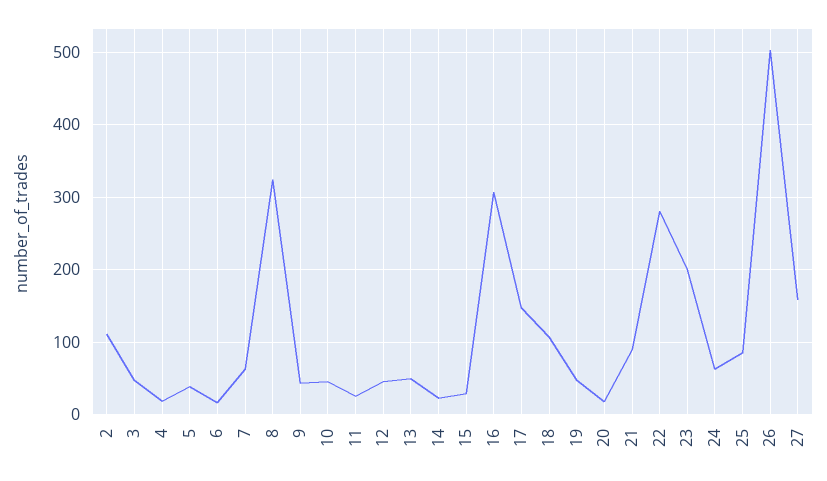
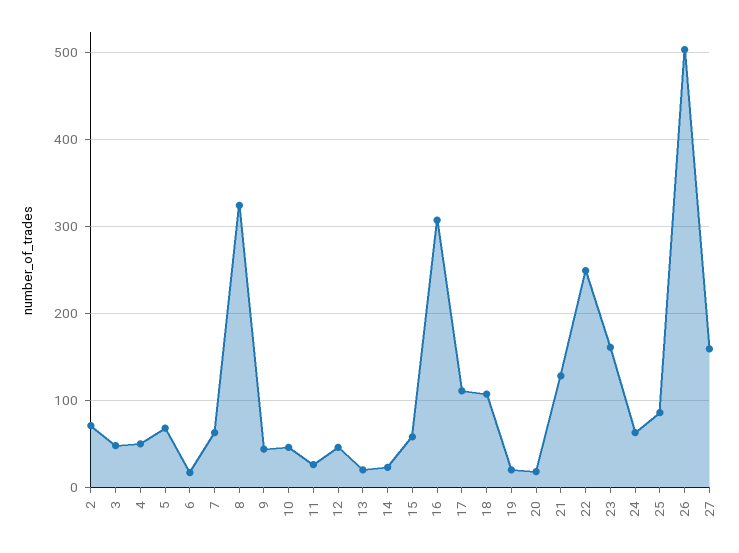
2: 110 -> 70
4: 20 -> 50
5: 40 -> 70
13: 50 -> 20
15: 30 -> 60
17: 150 -> 110
19: 50 -> 20
21: 90 -> 130
22: 280 -> 250
23: 200 -> 160

